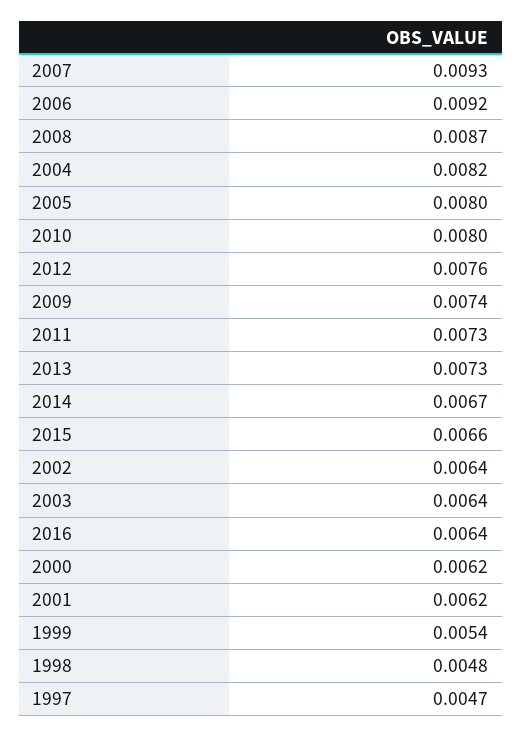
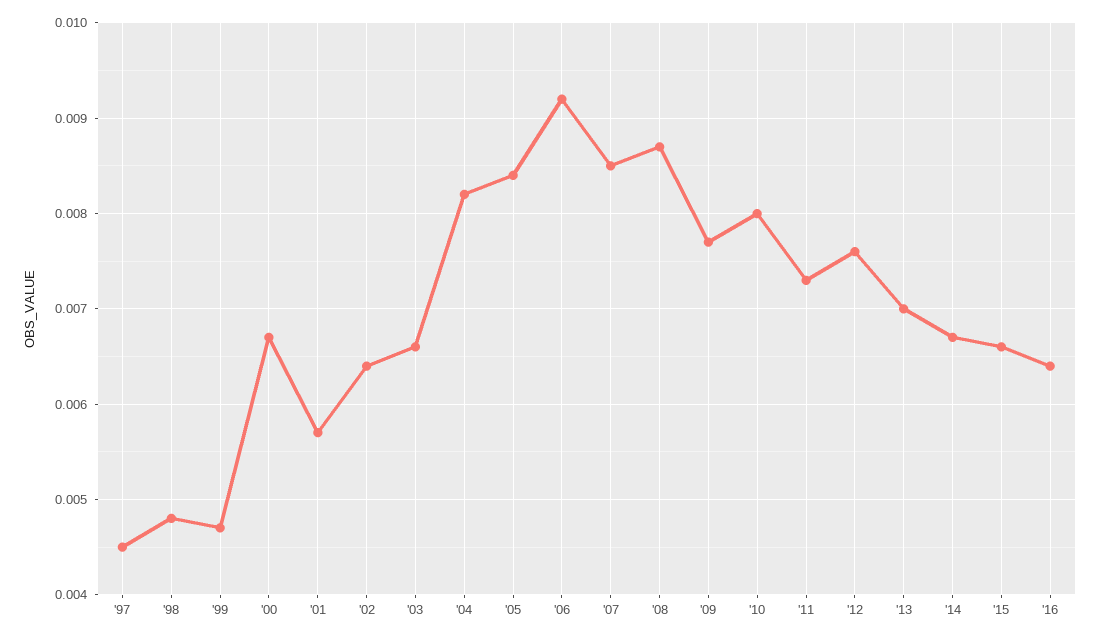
2007: 0.0093 -> 0.0085
2005: 0.008 -> 0.0084
2009: 0.0074 -> 0.0077
2013: 0.0073 -> 0.007
2003: 0.0064 -> 0.0066
2000: 0.0062 -> 0.0067
2001: 0.0062 -> 0.0057
1999: 0.0054 -> 0.0047
1997: 0.0047 -> 0.0045

